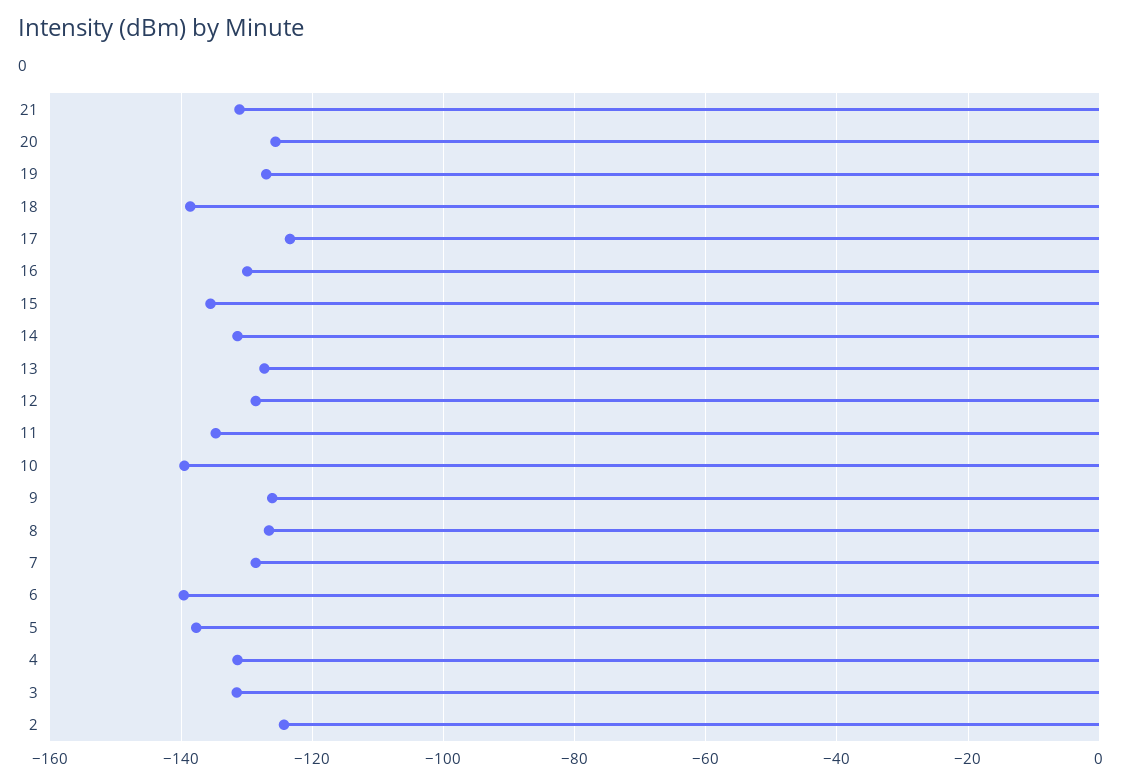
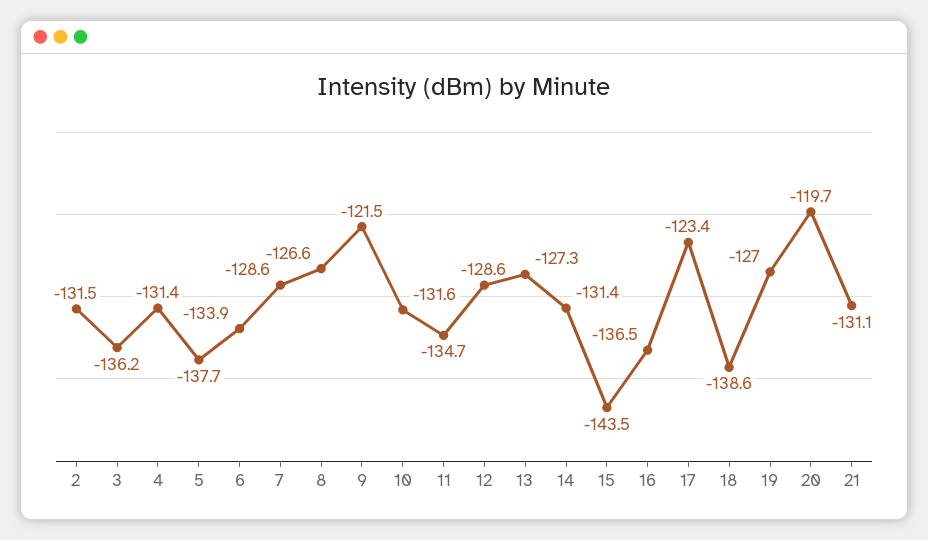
20: -126 -> -119.7
16: -130 -> -136.5
15: -136 -> -143.5
10: -140 -> -131.6
9: -126 -> -121.5
6: -140 -> -133.9
3: -132 -> -136.2
2: -124 -> -131.5

